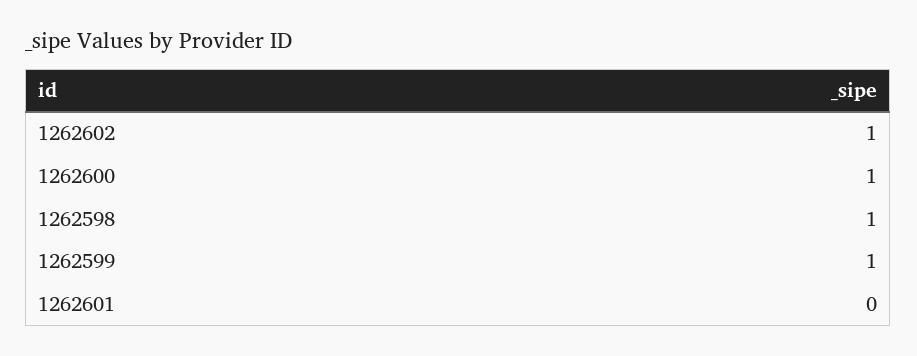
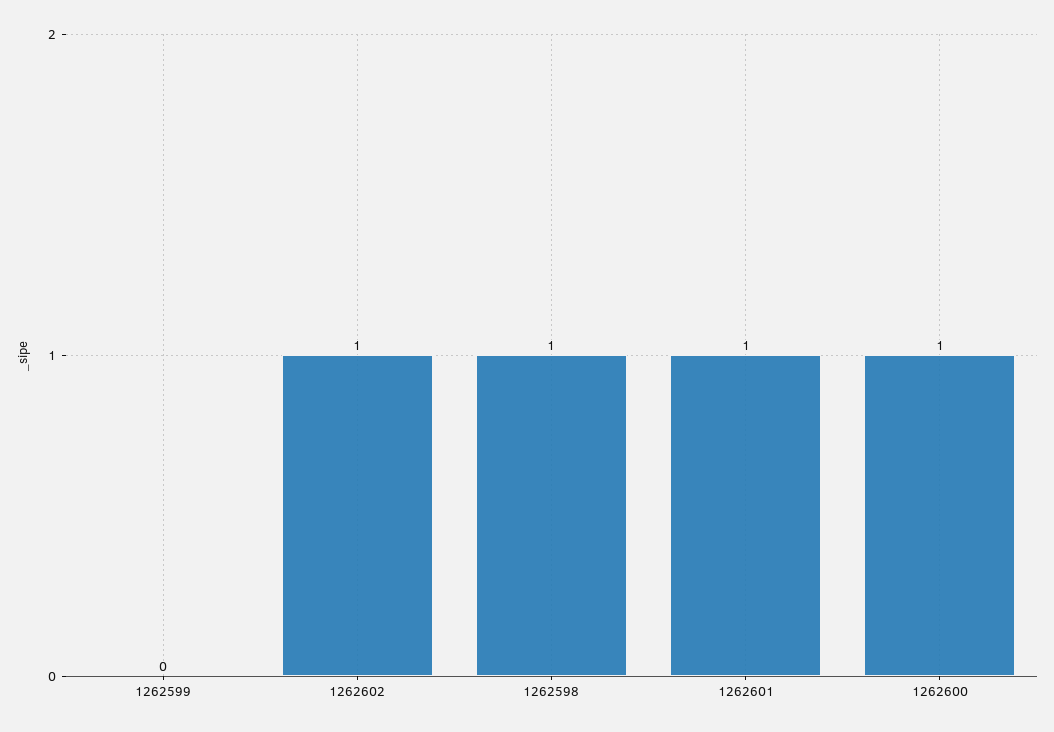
1262599: 1 -> 0
1262601: 0 -> 1

